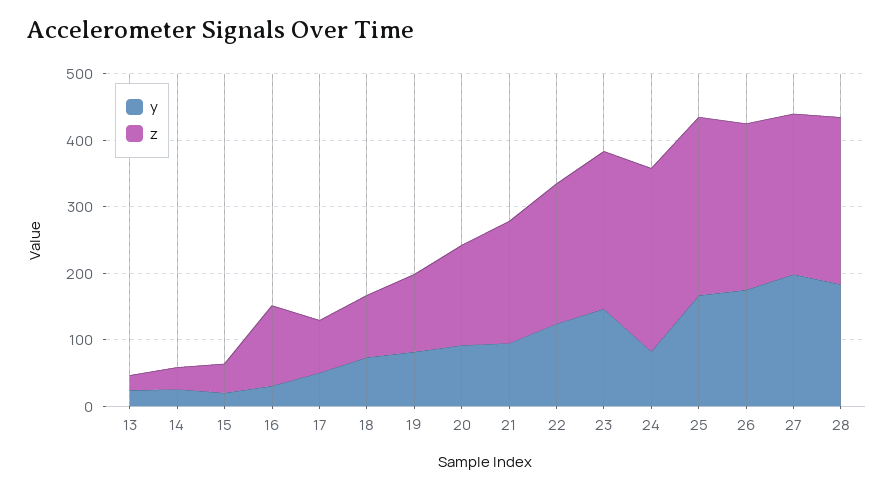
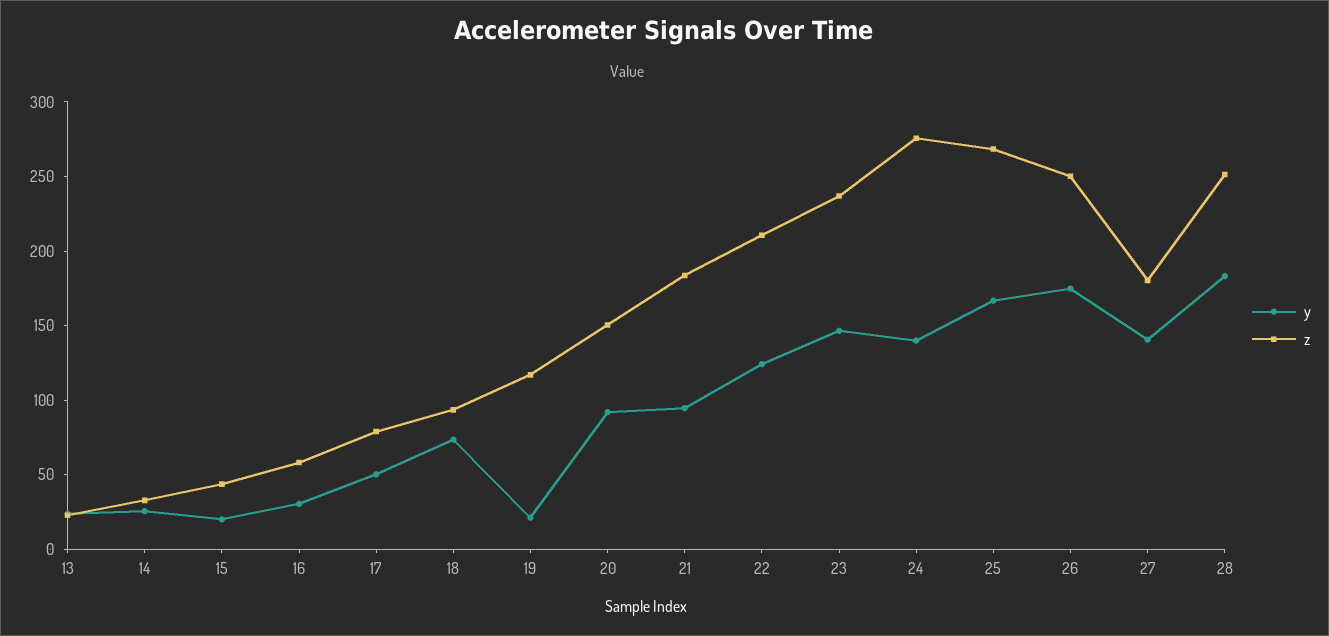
z, 16: 120 -> 60
y, 19: 80 -> 20
y, 24: 80 -> 140
y, 27: 200 -> 140
z, 27: 240 -> 180

